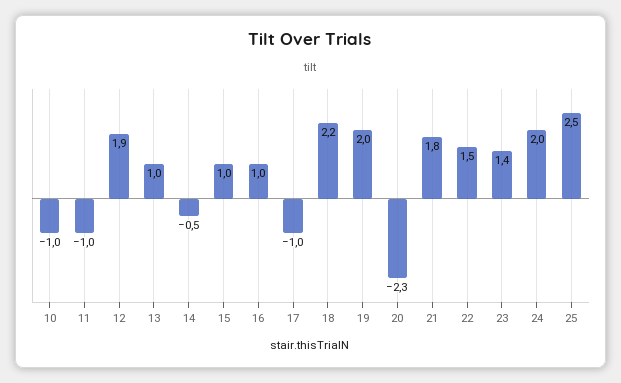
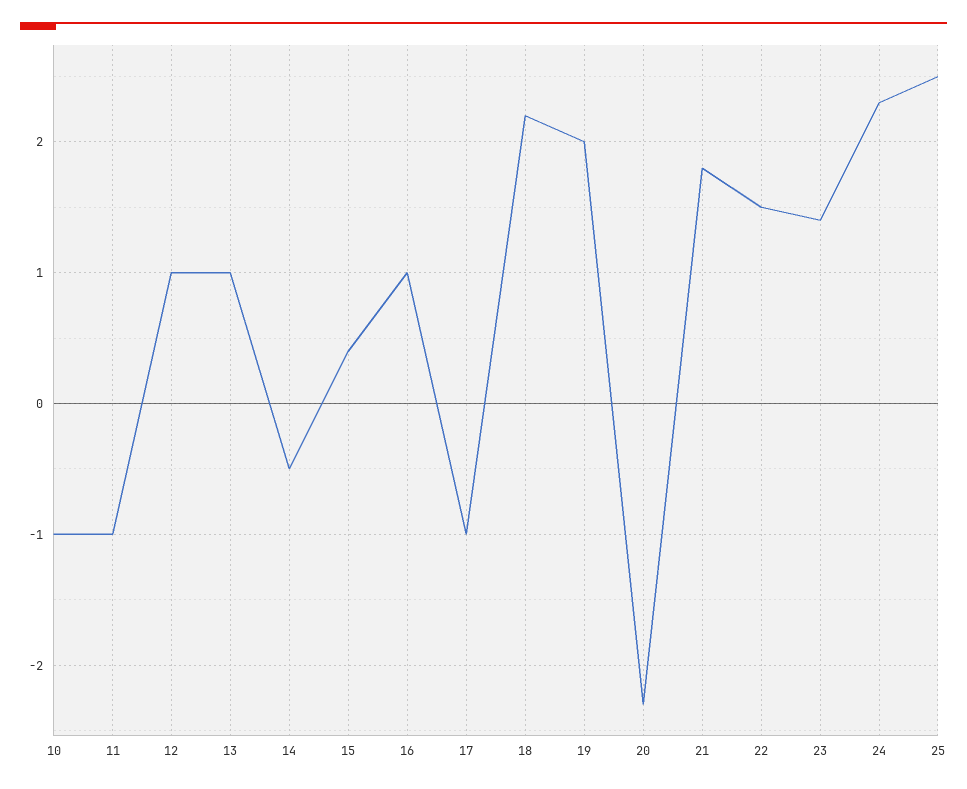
12: 1.9 -> 1
15: 1 -> 0.4
24: 2 -> 2.3

